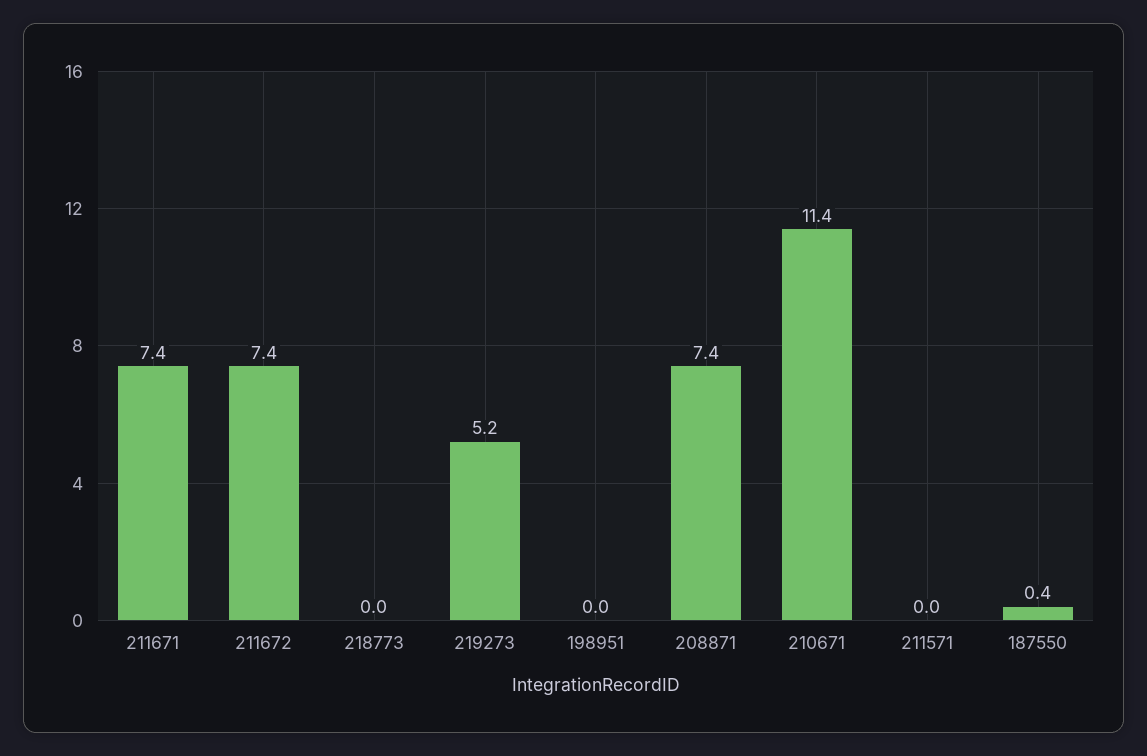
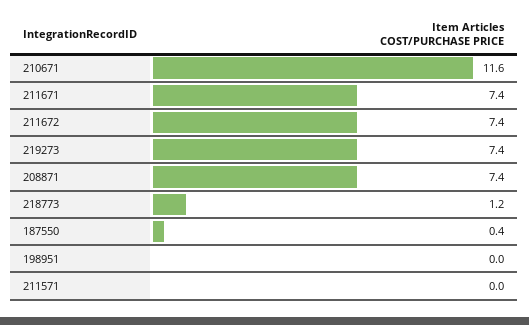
218773: 0 -> 1.2
219273: 5.2 -> 7.4
210671: 11.4 -> 11.6

